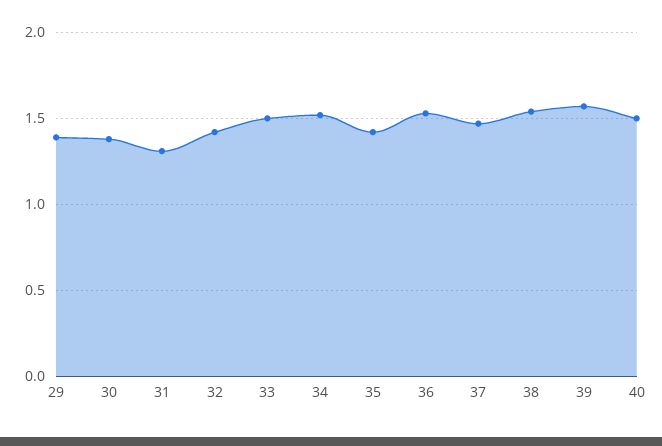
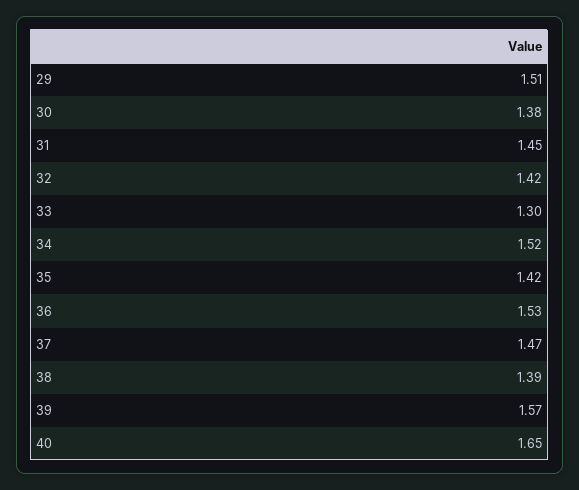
29: 1.4 -> 1.51
31: 1.3 -> 1.45
33: 1.5 -> 1.3
38: 1.55 -> 1.39
40: 1.5 -> 1.65

